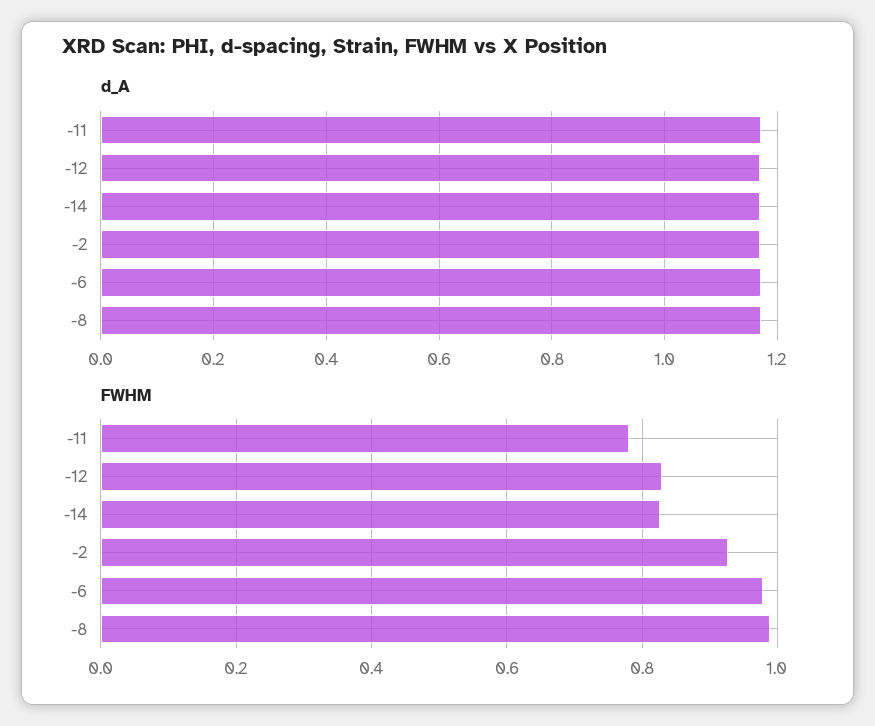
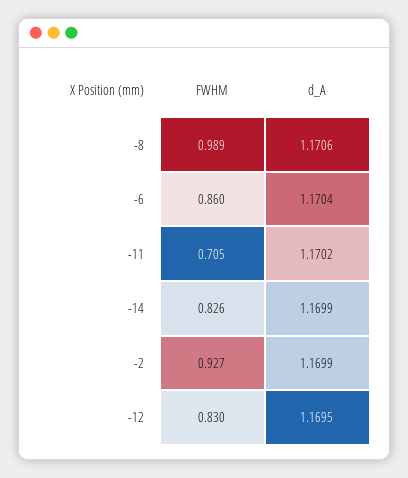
FWHM, -11: 0.78 -> 0.705
FWHM, -6: 0.98 -> 0.86

